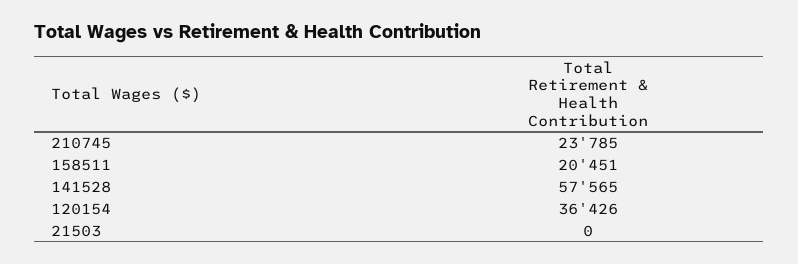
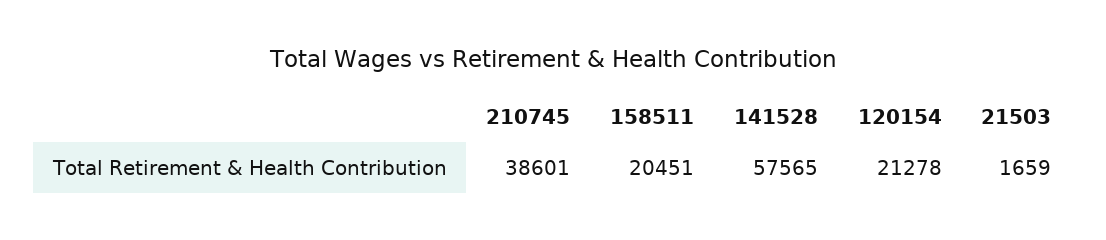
210745: 23785 -> 38601
120154: 36426 -> 21278
21503: 0 -> 1659

